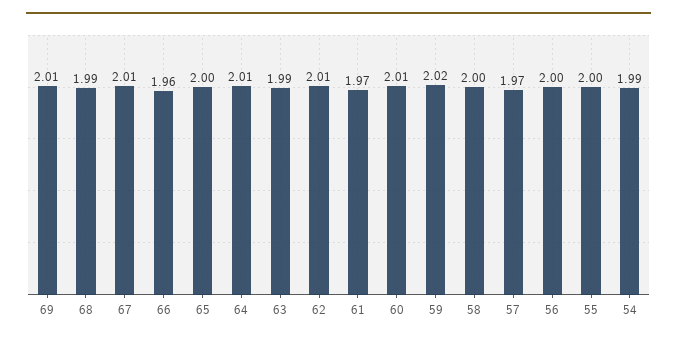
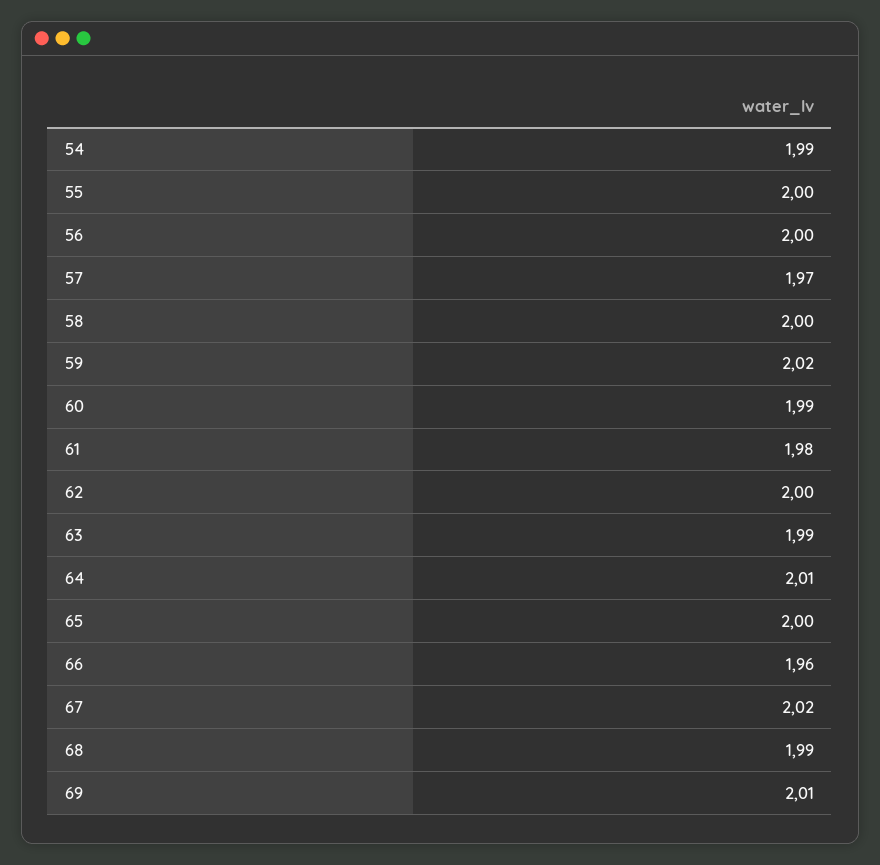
67: 2.01 -> 2.02
62: 2.01 -> 2
61: 1.97 -> 1.98
60: 2.01 -> 1.99

